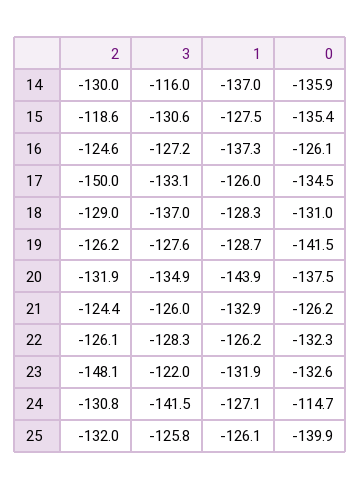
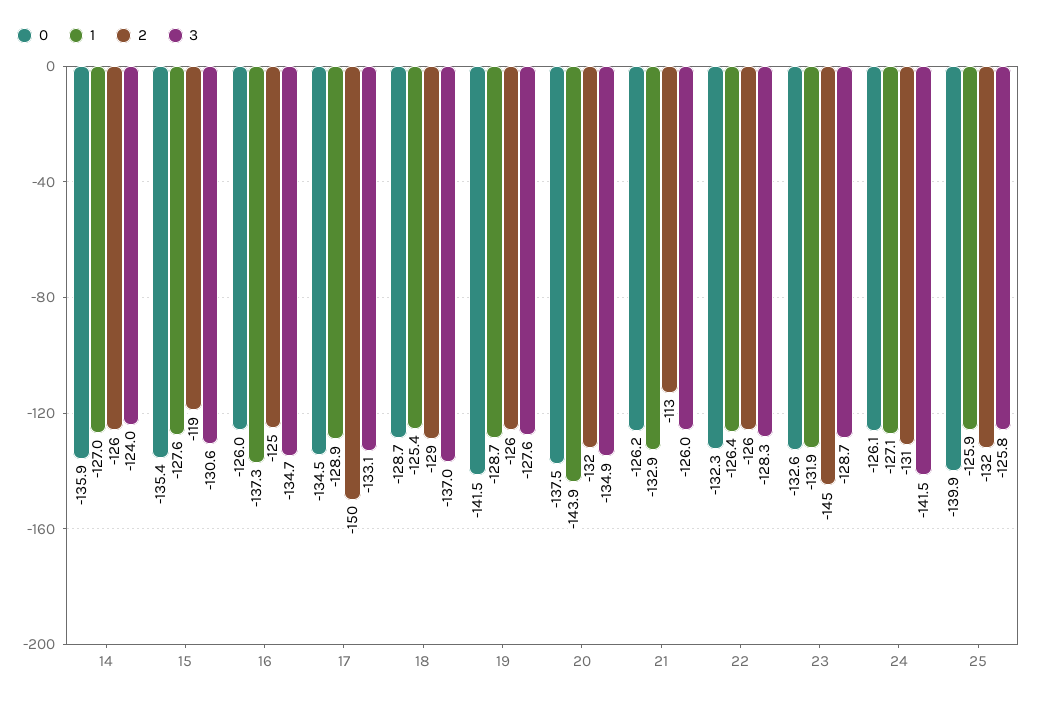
2, 14: -130 -> -126
3, 14: -116 -> -124
1, 14: -137 -> -127
1, 15: -127.5 -> -127.6
3, 16: -127.2 -> -134.7
0, 16: -126.1 -> -126
1, 17: -126 -> -128.9
1, 18: -128.3 -> -125.4
0, 18: -131 -> -128.7
2, 21: -124.4 -> -113
1, 22: -126.2 -> -126.4
2, 23: -148.1 -> -145
3, 23: -122 -> -128.7
0, 24: -114.7 -> -126.1
1, 25: -126.1 -> -125.9

